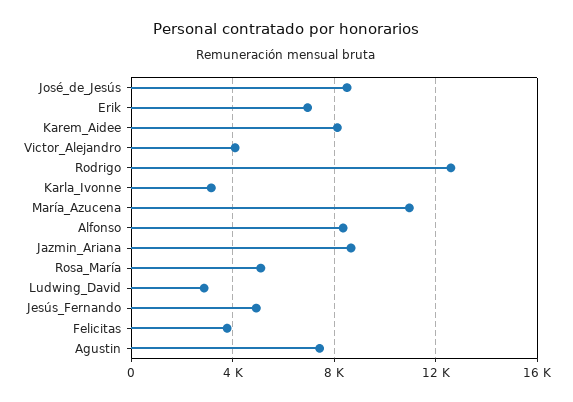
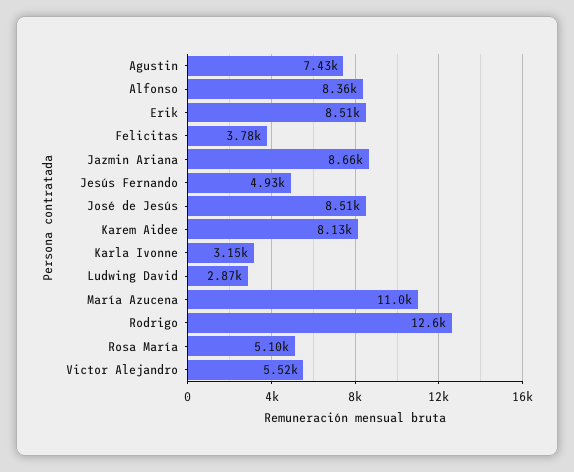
Erik: 7000 -> 8510
Victor_Alejandro: 4000 -> 5520

